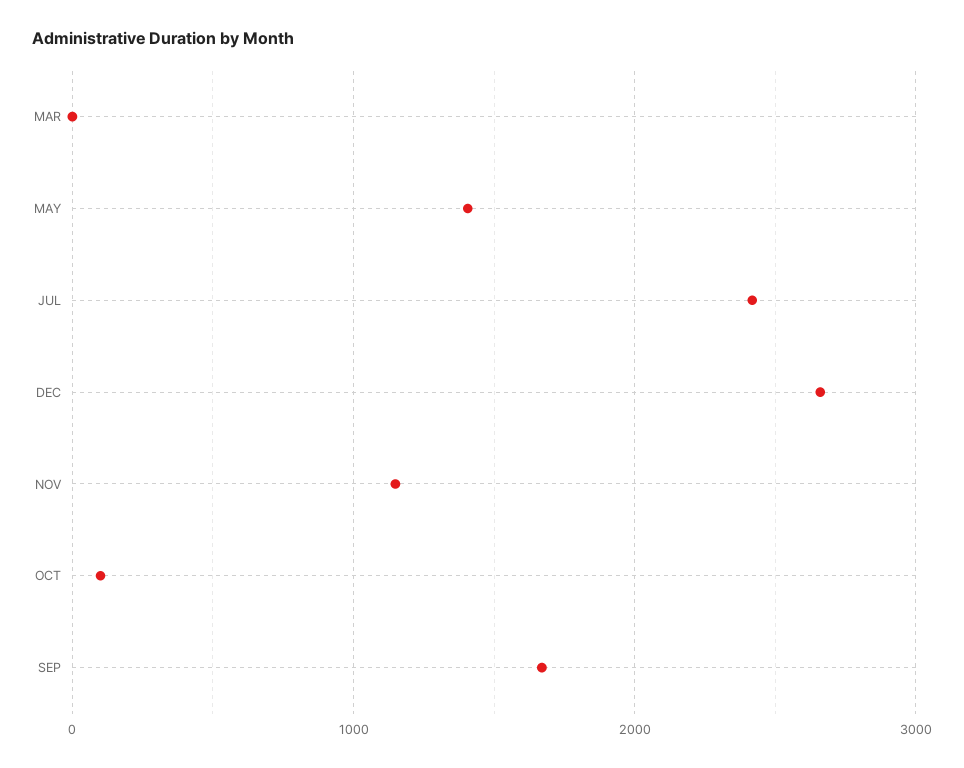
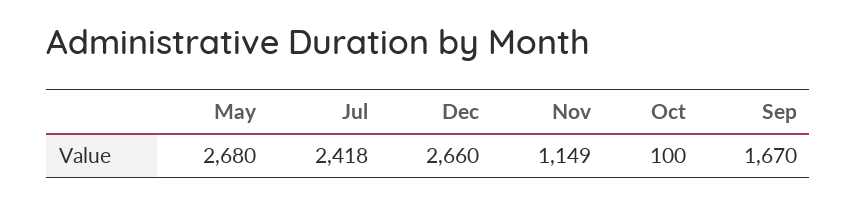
MAR: 0 -> none
MAY: 1400 -> 2680

